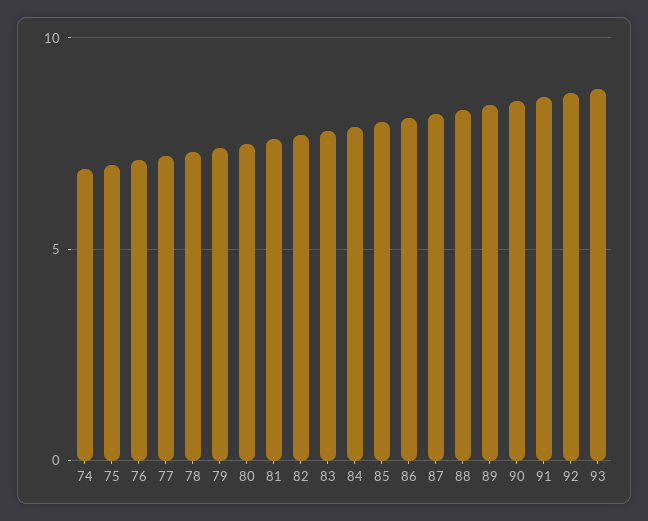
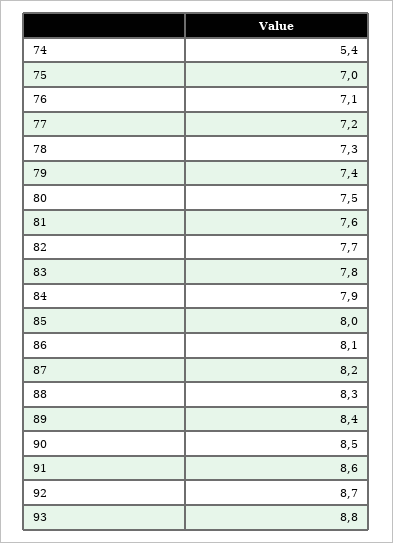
74: 7 -> 5.4

